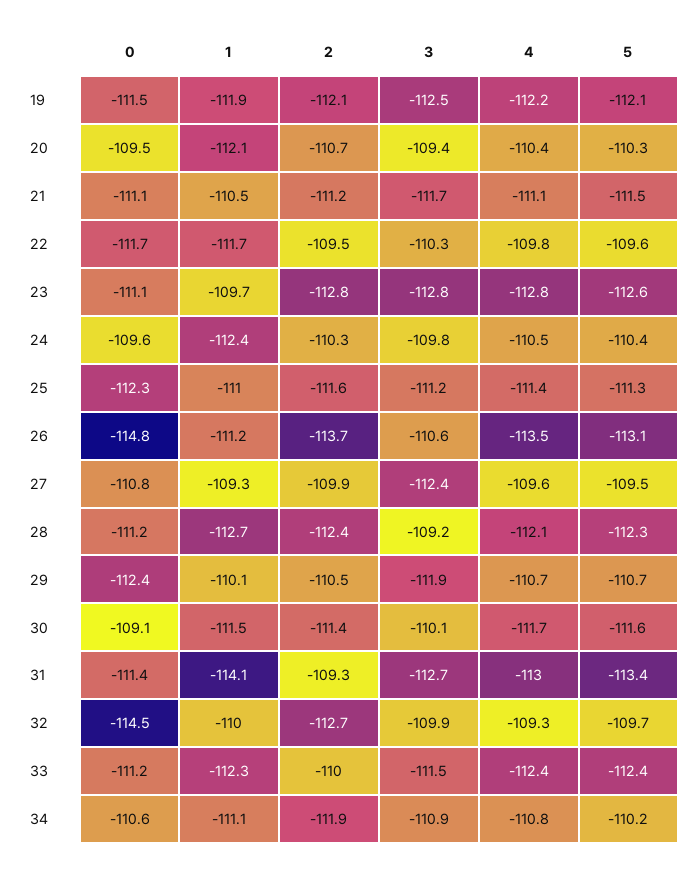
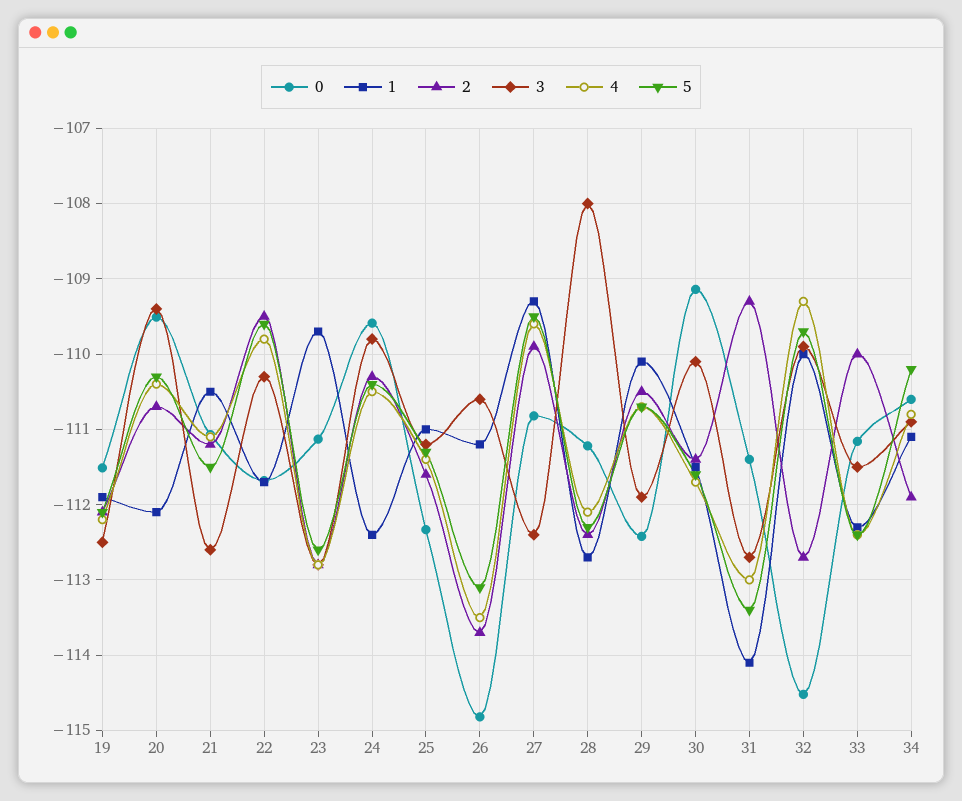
3, 21: -111.7 -> -112.6
3, 28: -109.2 -> -108

